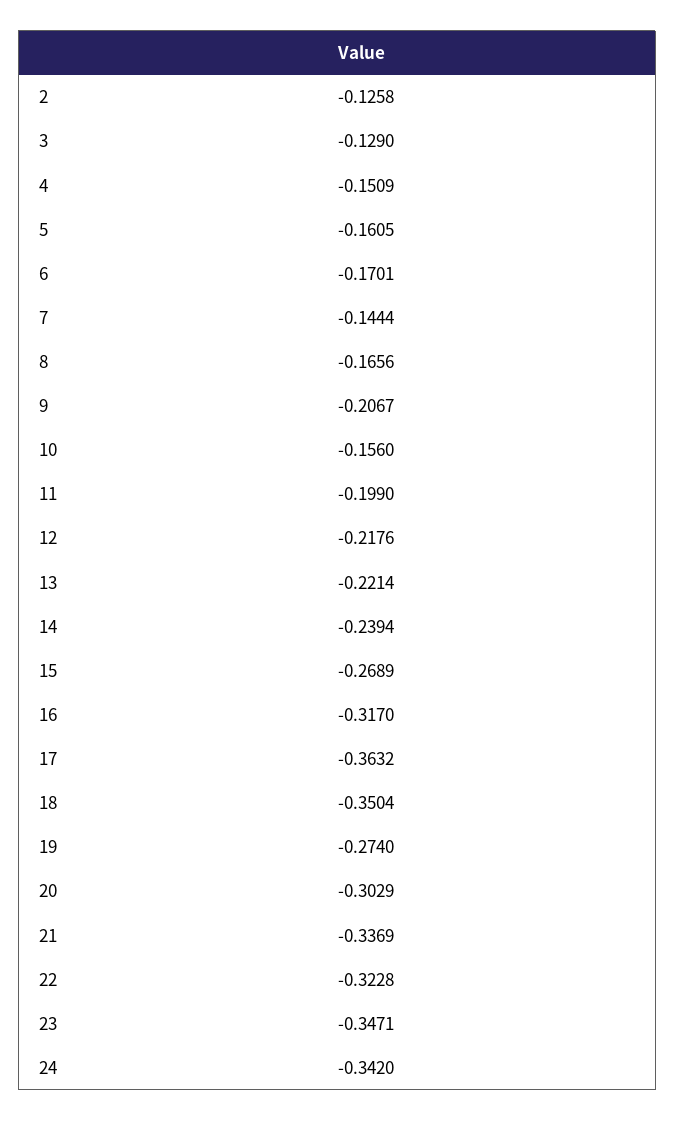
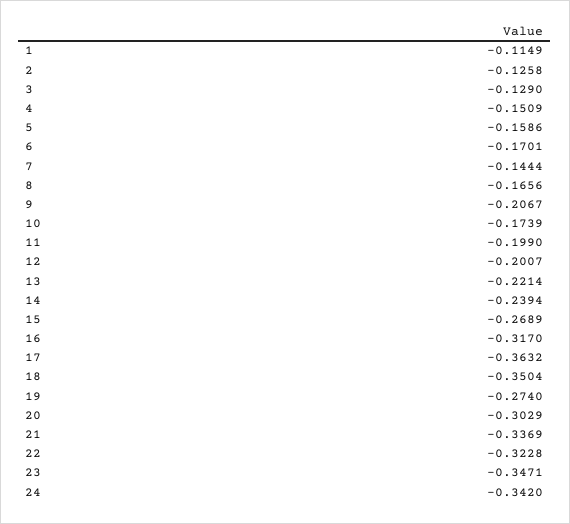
5: -0.1605 -> -0.1586
10: -0.156 -> -0.1739
12: -0.2176 -> -0.2007
1: none -> -0.1149

